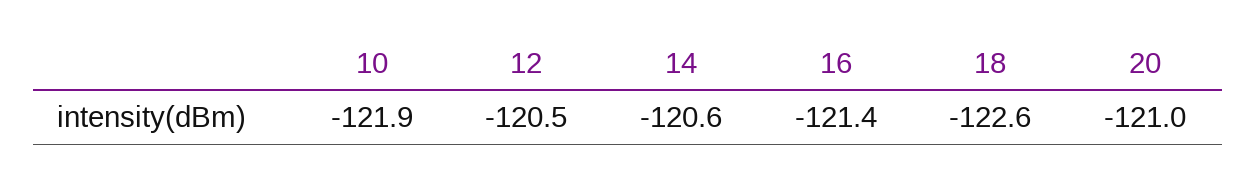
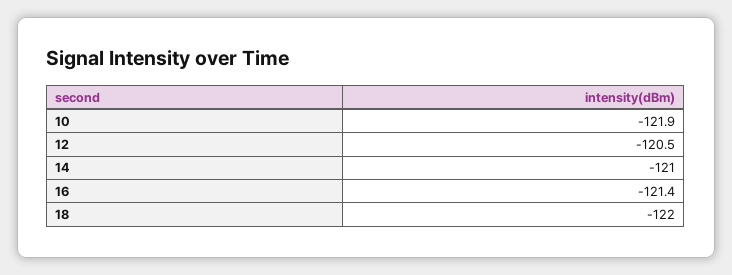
14: -120.6 -> -121
18: -122.6 -> -122
20: -121 -> none

